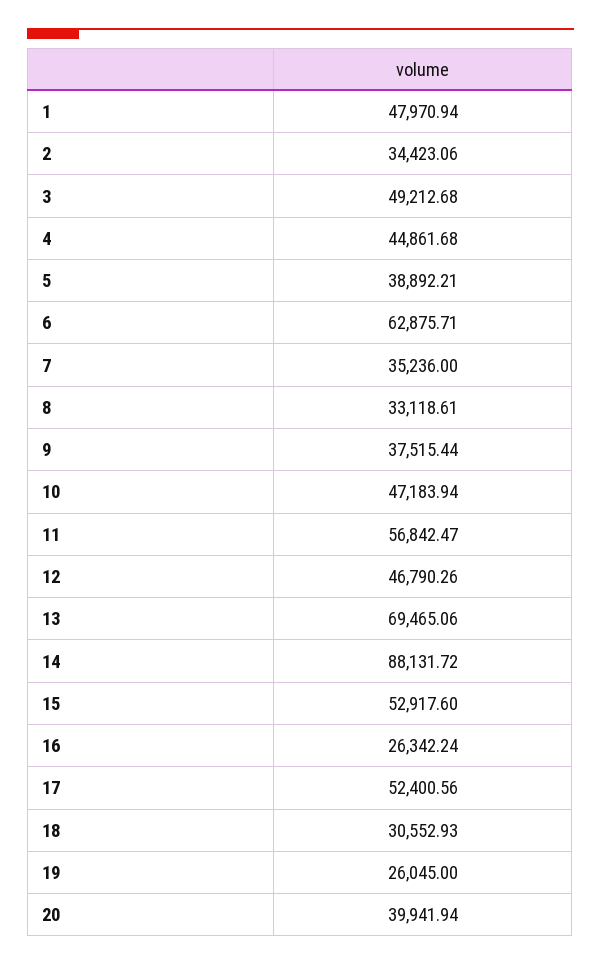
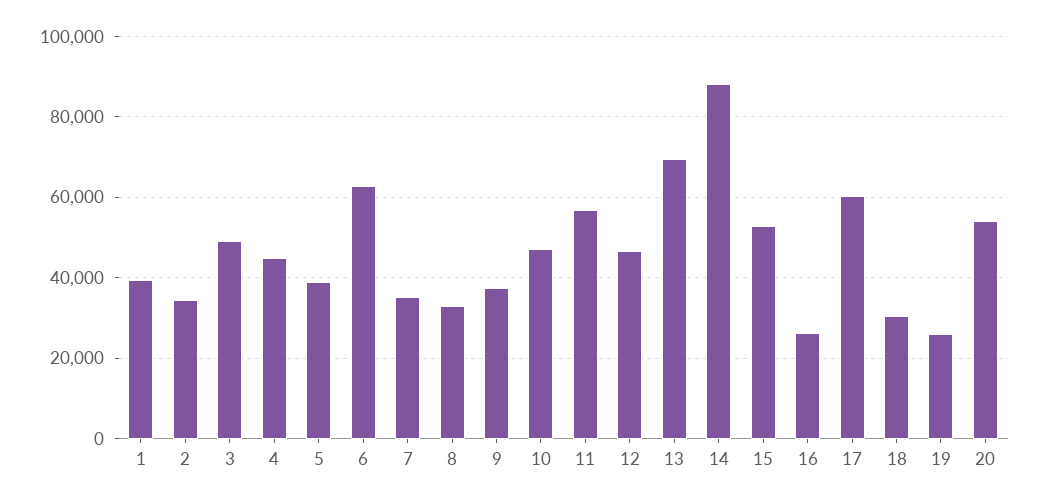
1: 47970.94 -> 40000
17: 52400.56 -> 60000
20: 39941.94 -> 54000

